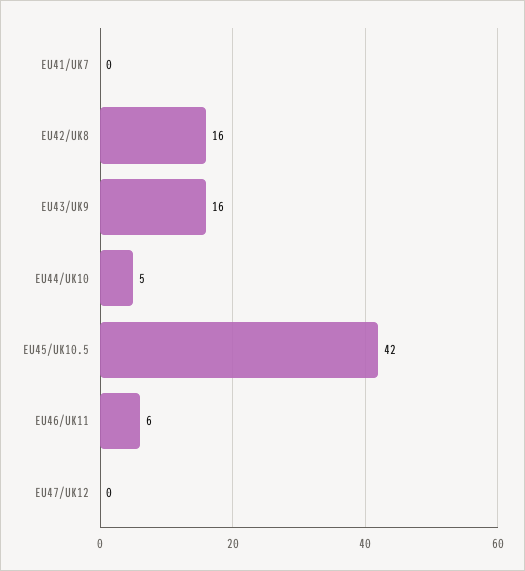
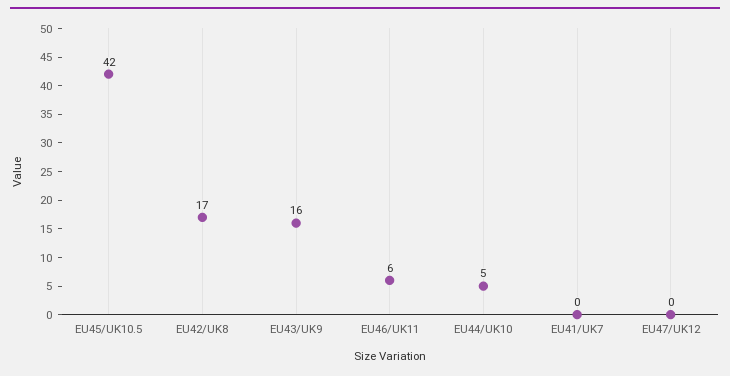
EU42/UK8: 16 -> 17

